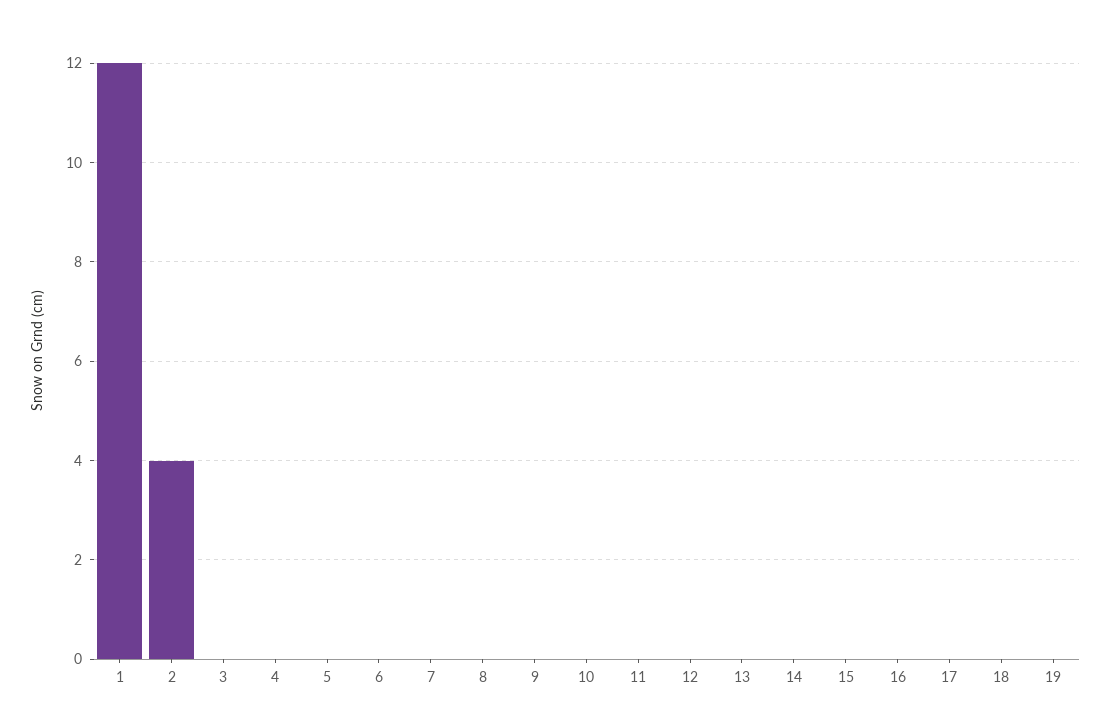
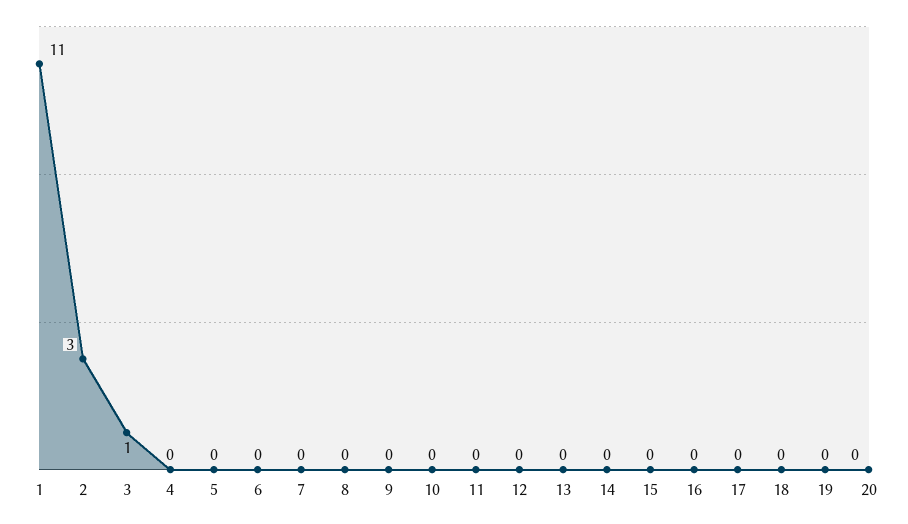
1: 12 -> 11
2: 4 -> 3
3: 0 -> 1
20: none -> 0

